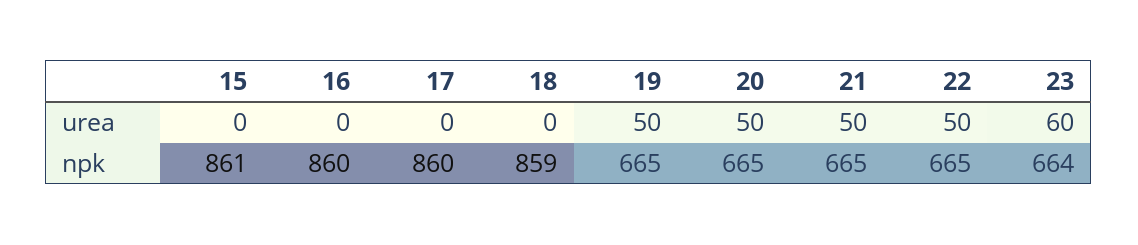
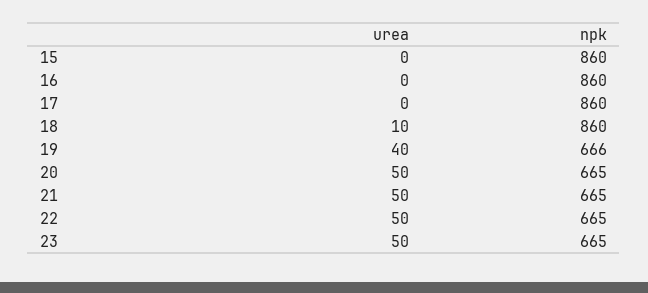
18, urea: 0 -> 10
19, urea: 50 -> 40
23, urea: 60 -> 50
15, npk: 861 -> 860
18, npk: 859 -> 860
19, npk: 665 -> 666
23, npk: 664 -> 665

